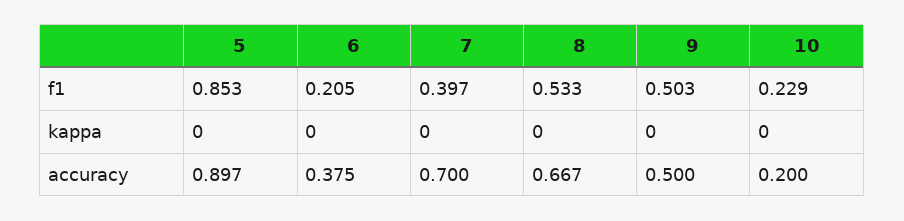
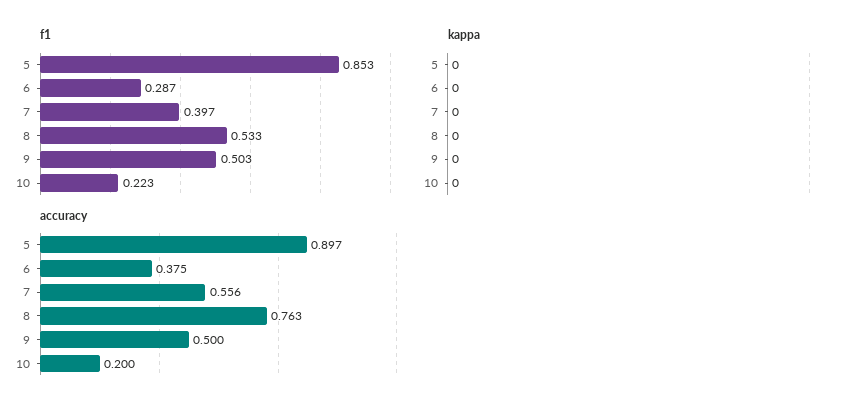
f1, 6: 0.205 -> 0.287
f1, 10: 0.229 -> 0.223
accuracy, 7: 0.7 -> 0.556
accuracy, 8: 0.667 -> 0.763

